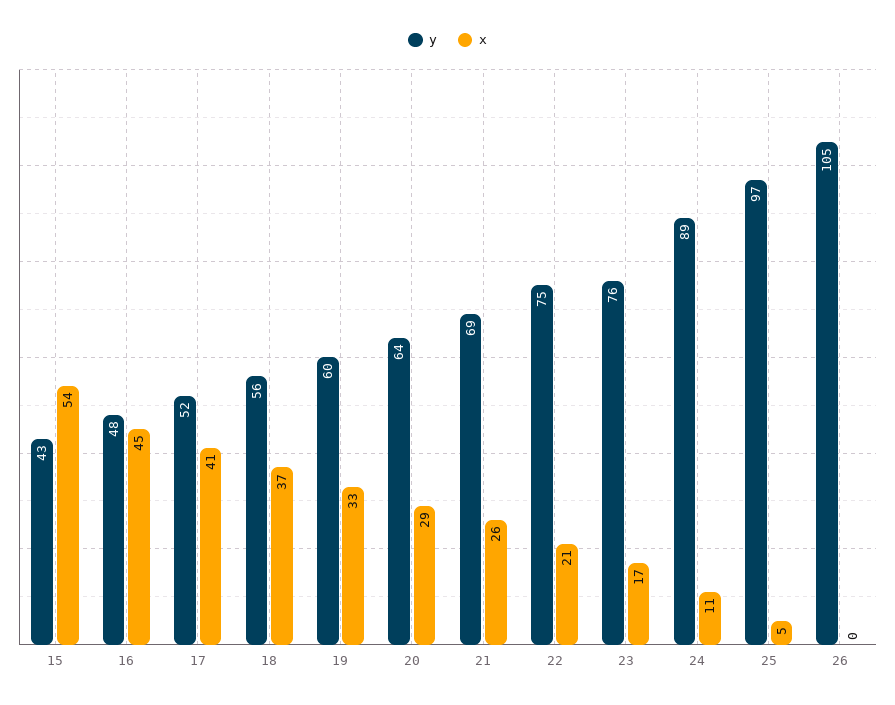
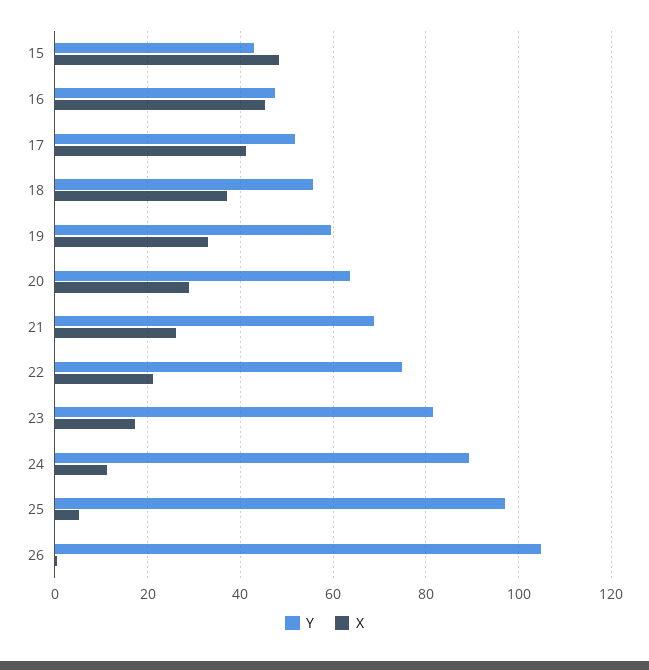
x, 15: 54 -> 48
y, 23: 76 -> 82

